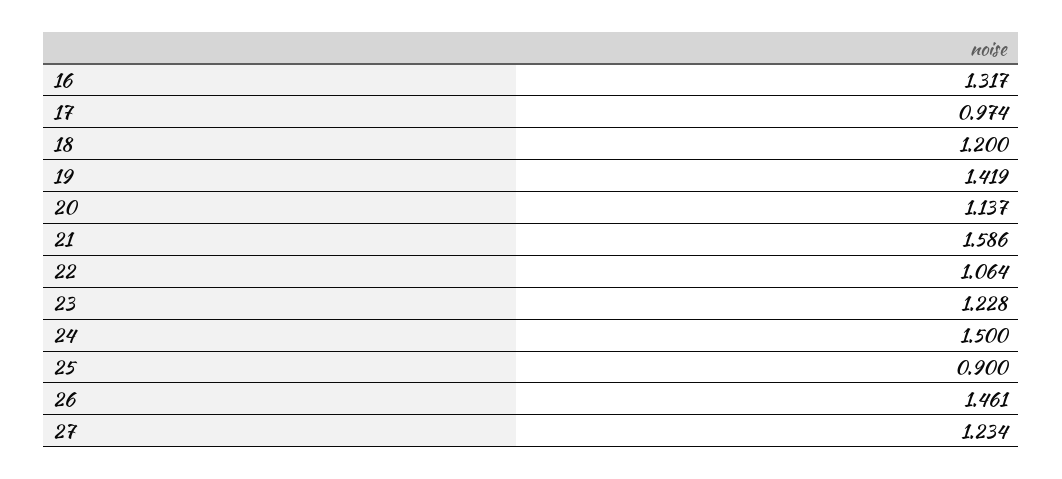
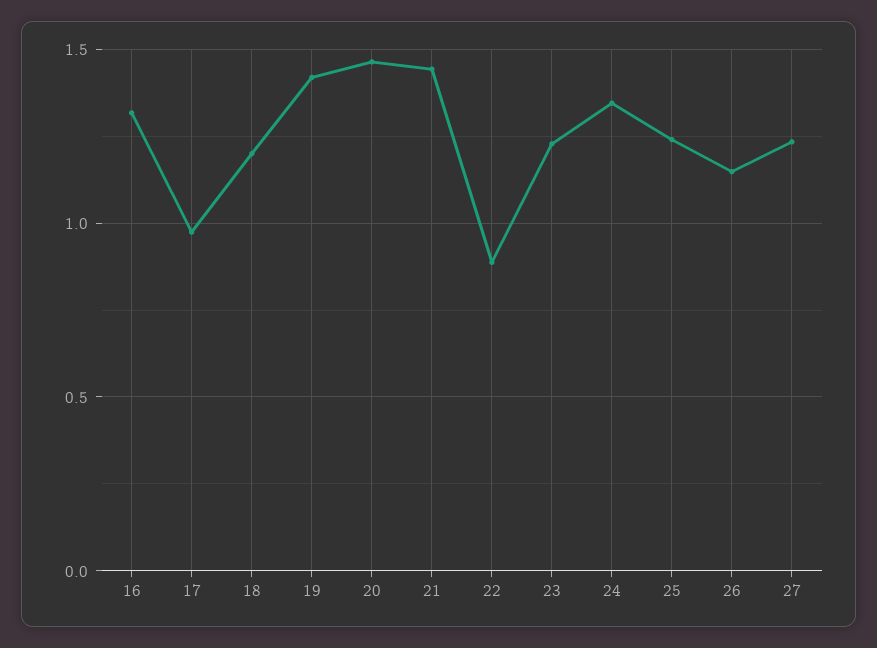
20: 1.137 -> 1.45
21: 1.586 -> 1.45
22: 1.064 -> 0.9
24: 1.5 -> 1.35
25: 0.9 -> 1.25
26: 1.461 -> 1.15

